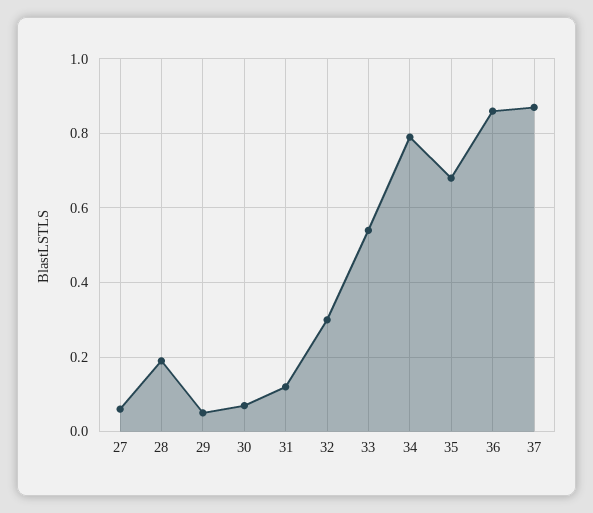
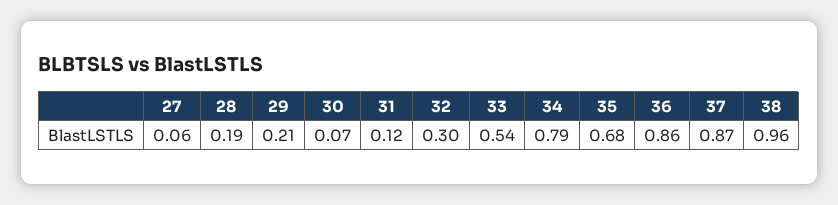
29: 0.05 -> 0.21
38: none -> 0.96

